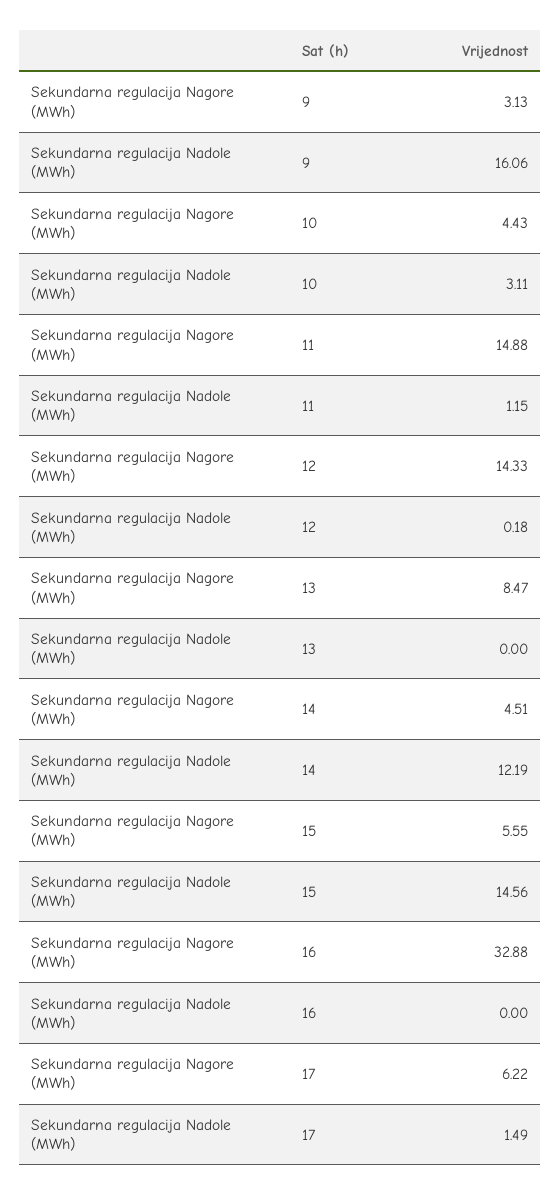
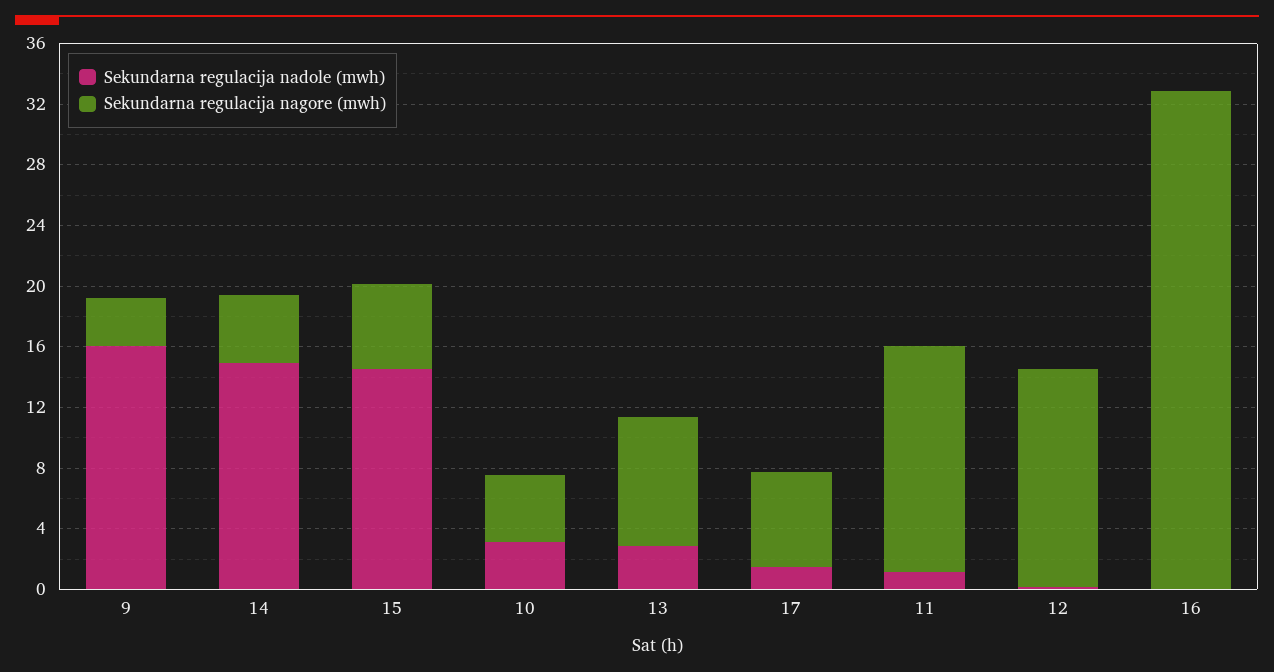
Sekundarna regulacija Nadole (MWh), 13: 0 -> 3
Sekundarna regulacija Nadole (MWh), 14: 12.19 -> 15

